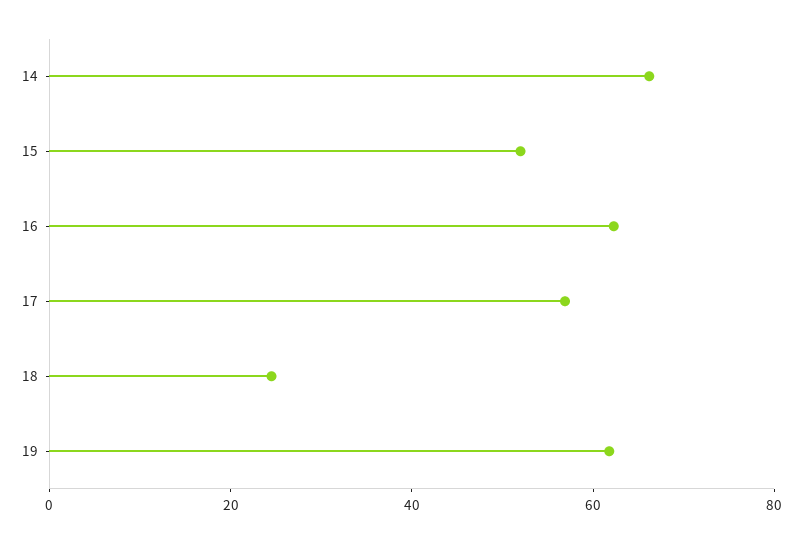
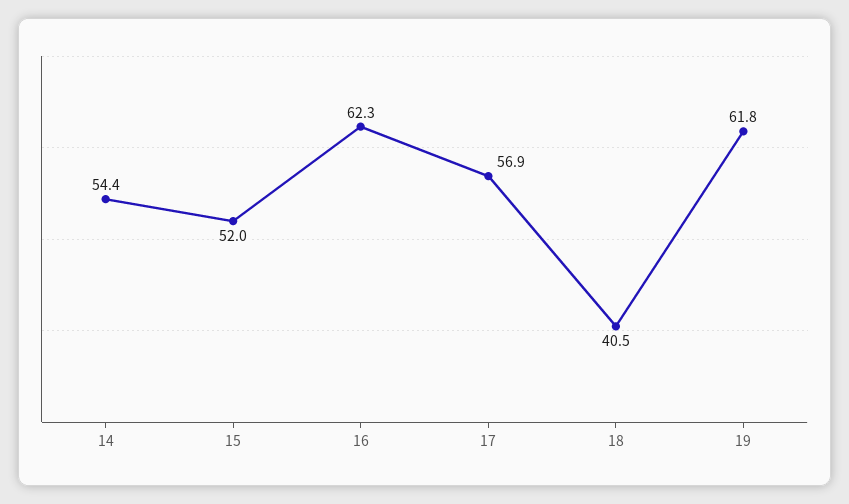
14: 65 -> 54.4
18: 25 -> 40.5

